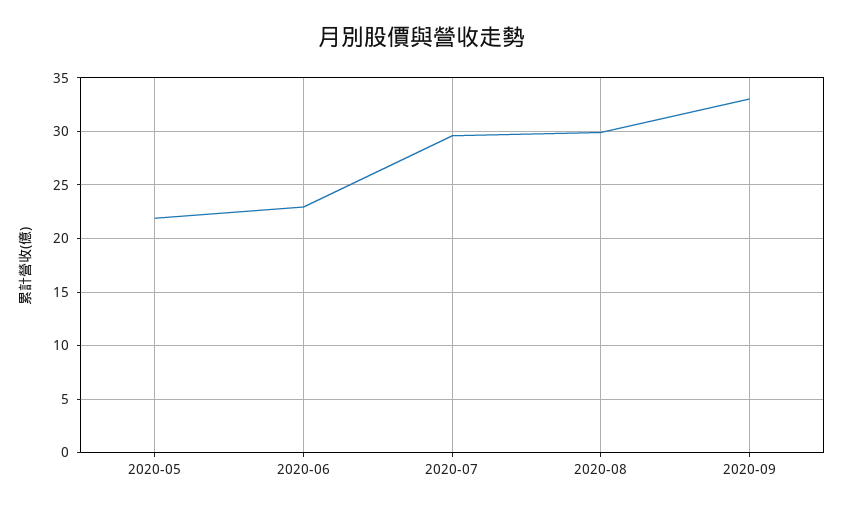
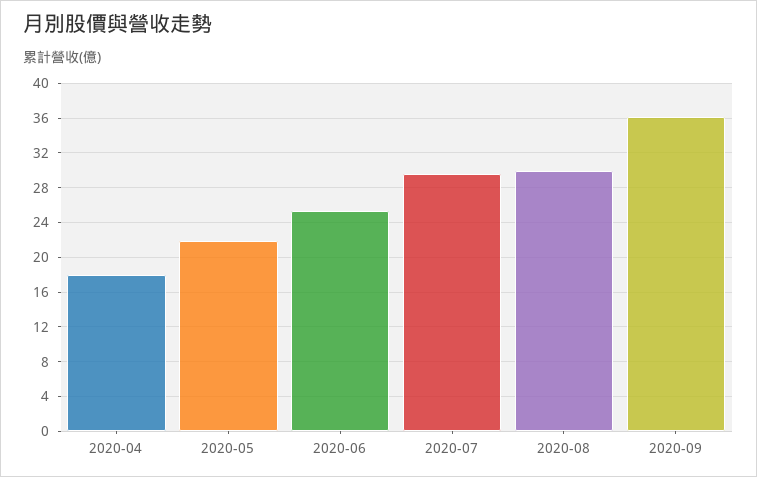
2020-06: 23 -> 25
2020-09: 33 -> 36
2020-04: none -> 18

